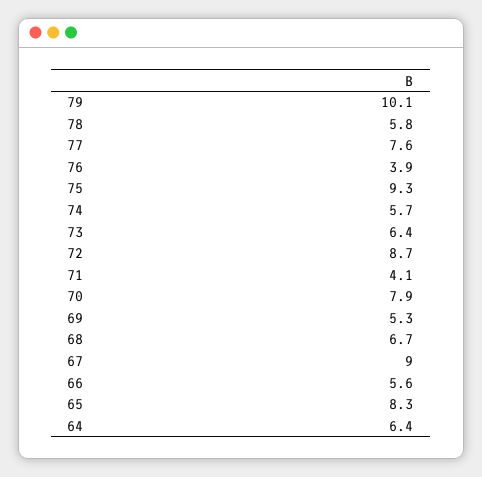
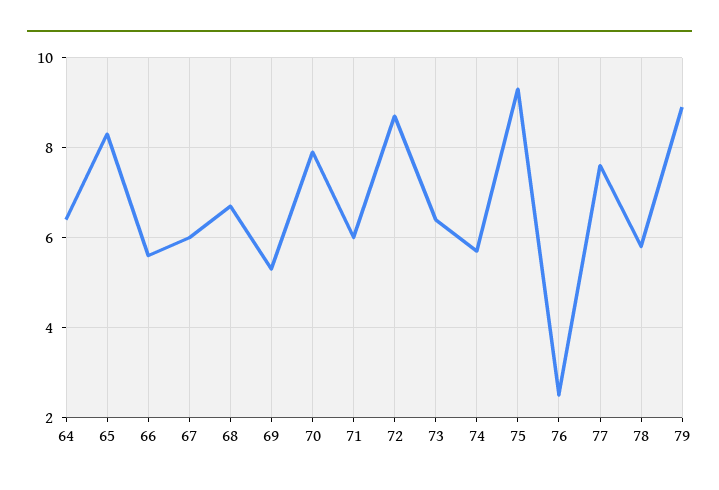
79: 10.1 -> 9
76: 3.9 -> 2.5
71: 4.1 -> 6
67: 9 -> 6

